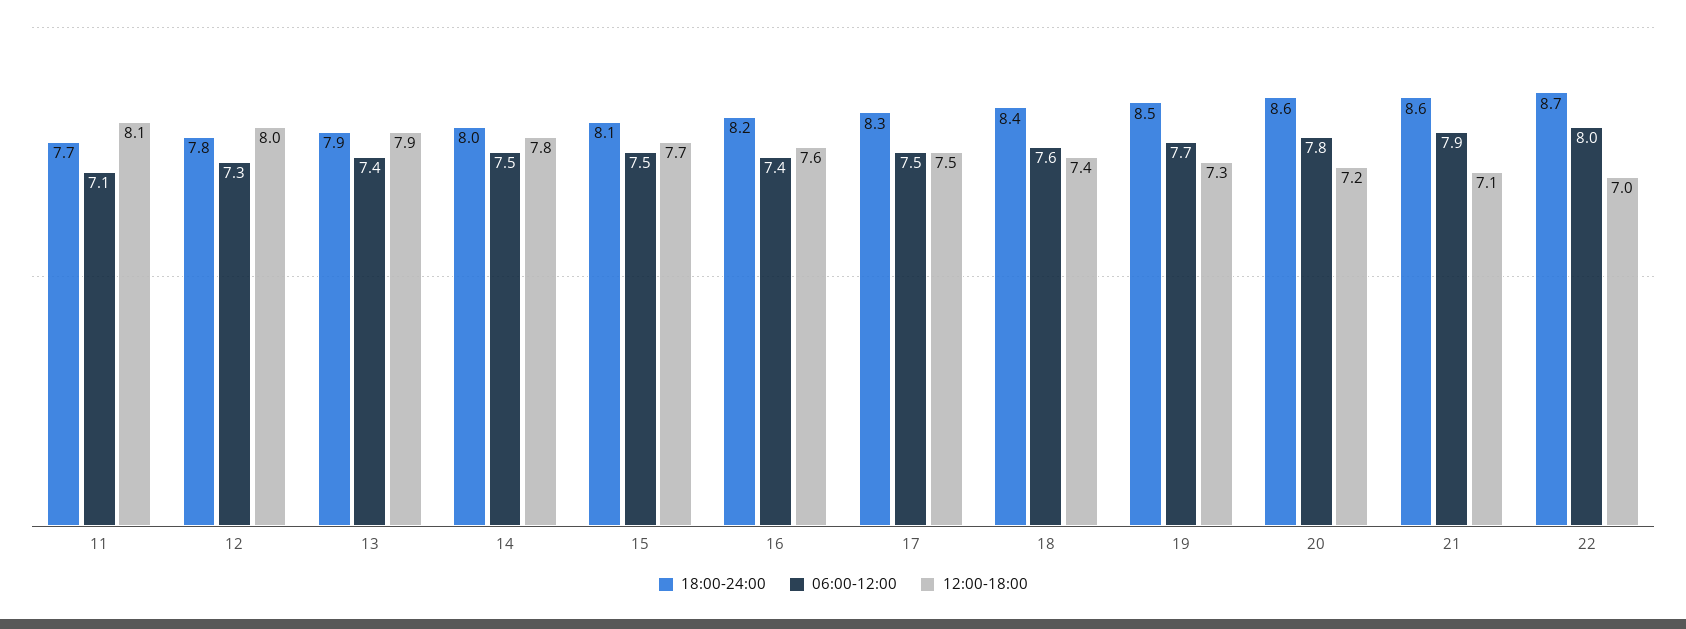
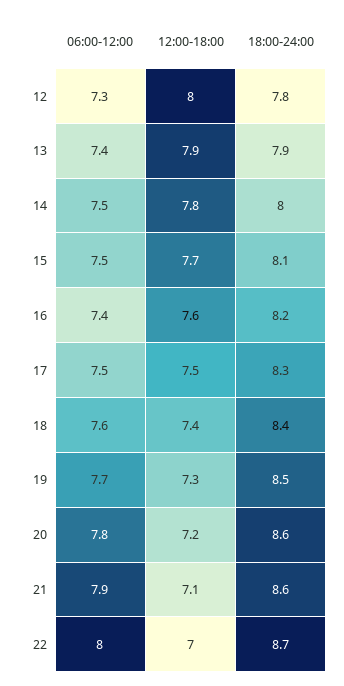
18:00-24:00, 11: 7.7 -> none
06:00-12:00, 11: 7.1 -> none
12:00-18:00, 11: 8.1 -> none

